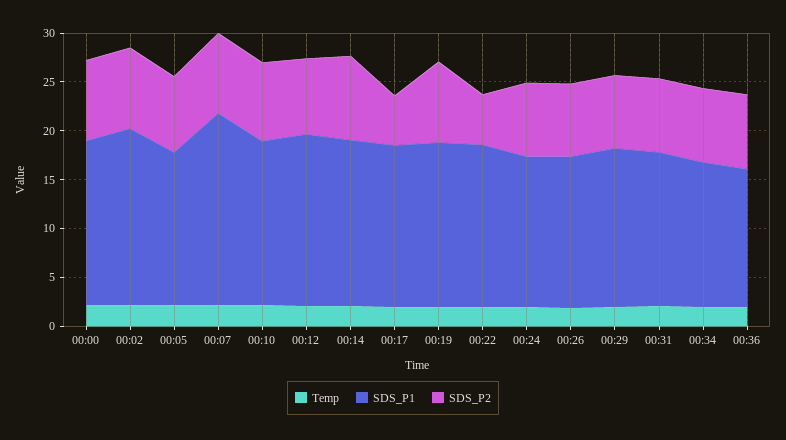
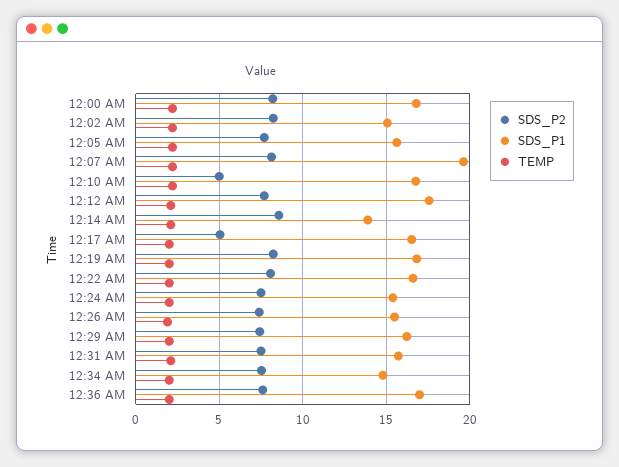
SDS_P1, 00:02: 18 -> 15
SDS_P2, 00:10: 8 -> 5
SDS_P1, 00:14: 17 -> 14
SDS_P2, 00:22: 5 -> 8
SDS_P1, 00:36: 14 -> 17

